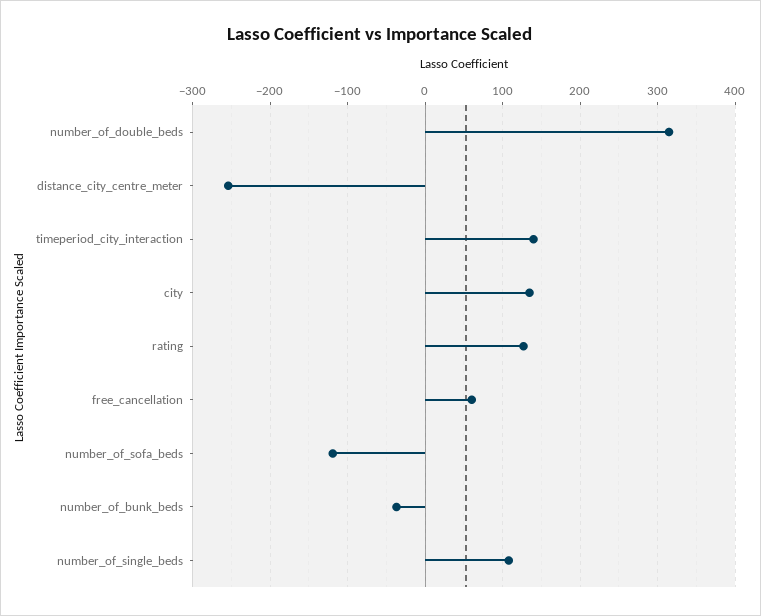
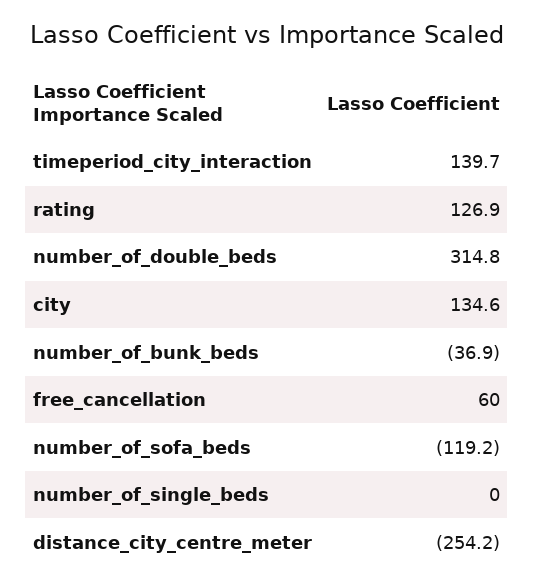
number_of_single_beds: 110 -> 0

